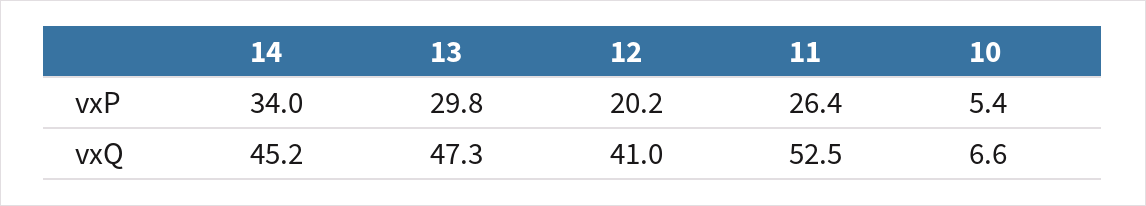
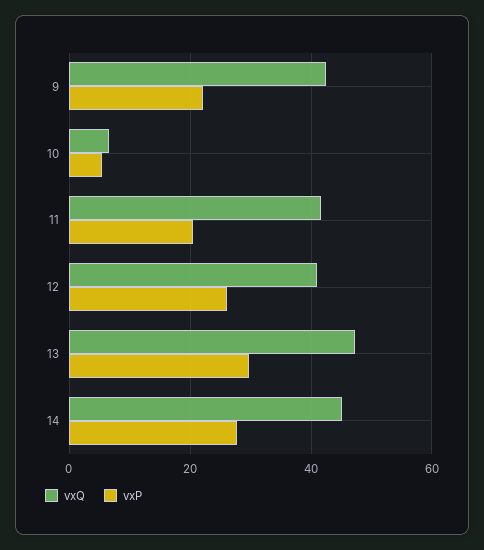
vxP, 14: 34 -> 28
vxP, 12: 20.2 -> 26
vxP, 11: 26.4 -> 20
vxQ, 11: 52.5 -> 42
vxQ, 9: none -> 42
vxP, 9: none -> 22

